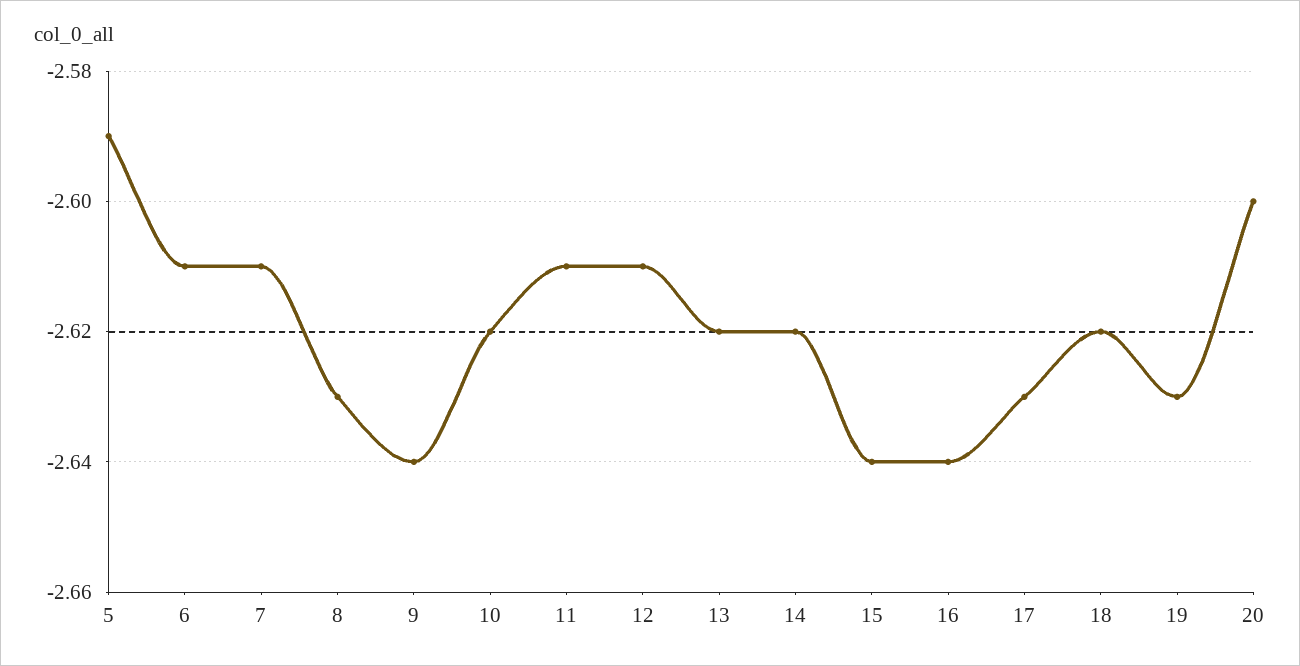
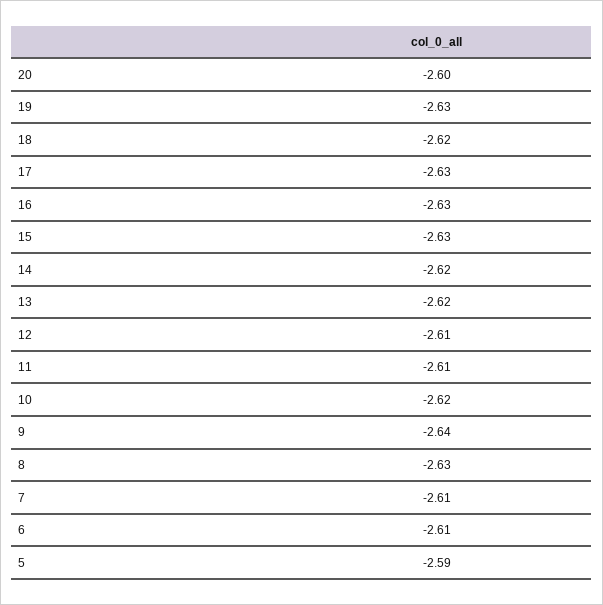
15: -2.64 -> -2.63
16: -2.64 -> -2.63

